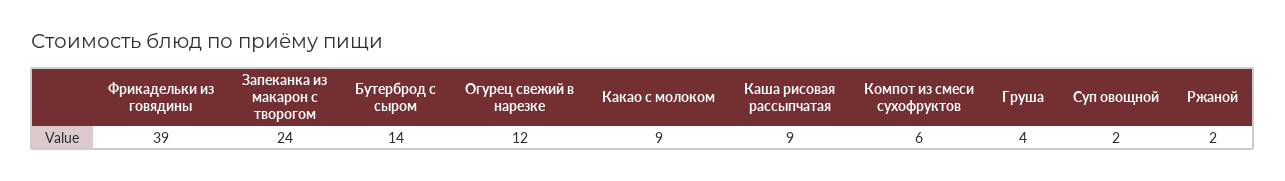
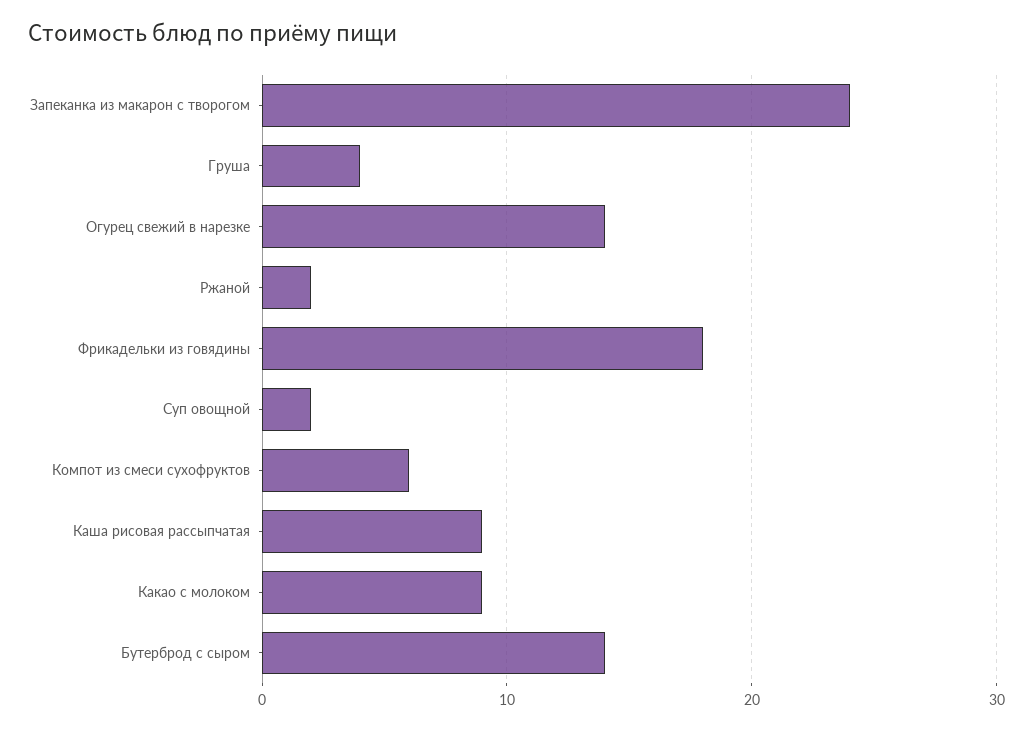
Фрикадельки из говядины: 39 -> 18
Огурец свежий в нарезке: 12 -> 14

